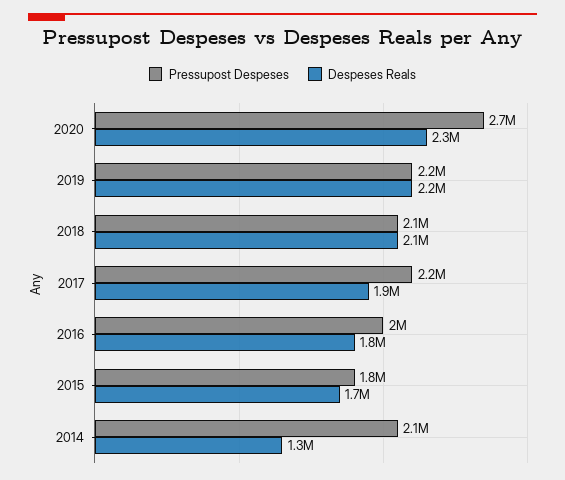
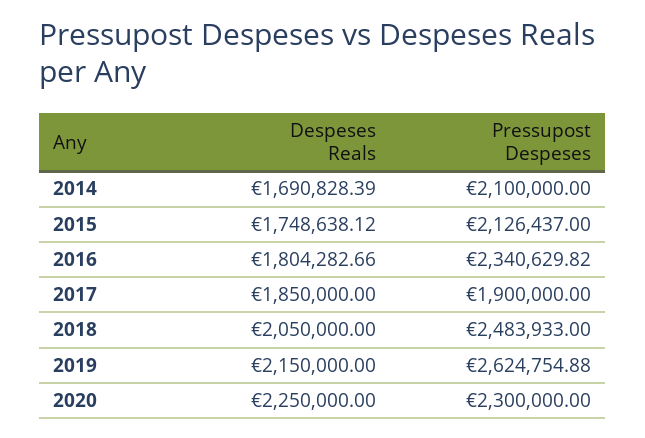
Pressupost Despeses, 2020: 2700000 -> 2300000
Pressupost Despeses, 2019: 2200000 -> 2624754.88
Pressupost Despeses, 2018: 2100000 -> 2483933
Pressupost Despeses, 2017: 2200000 -> 1900000
Pressupost Despeses, 2016: 2000000 -> 2340629.82
Pressupost Despeses, 2015: 1800000 -> 2126437
Despeses Reals, 2014: 1300000 -> 1690828.39

